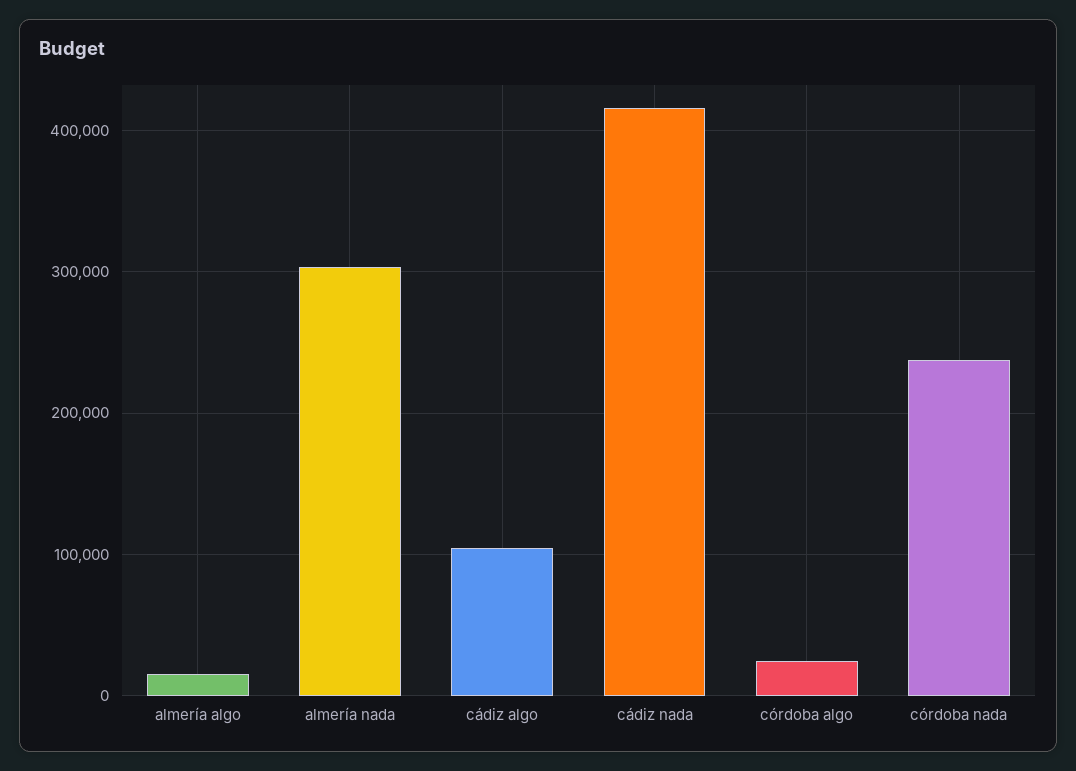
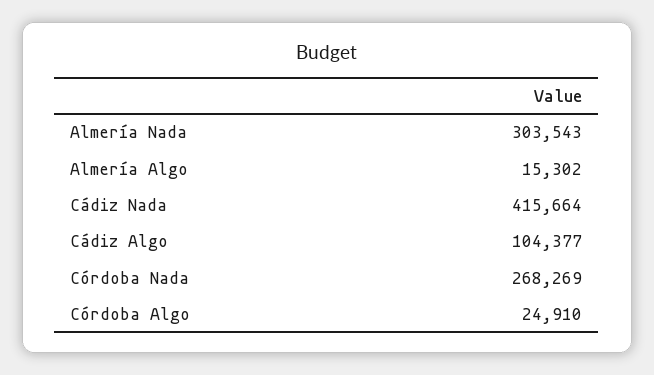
córdoba nada: 240000 -> 268269

